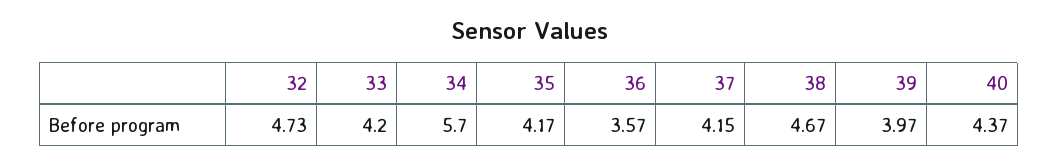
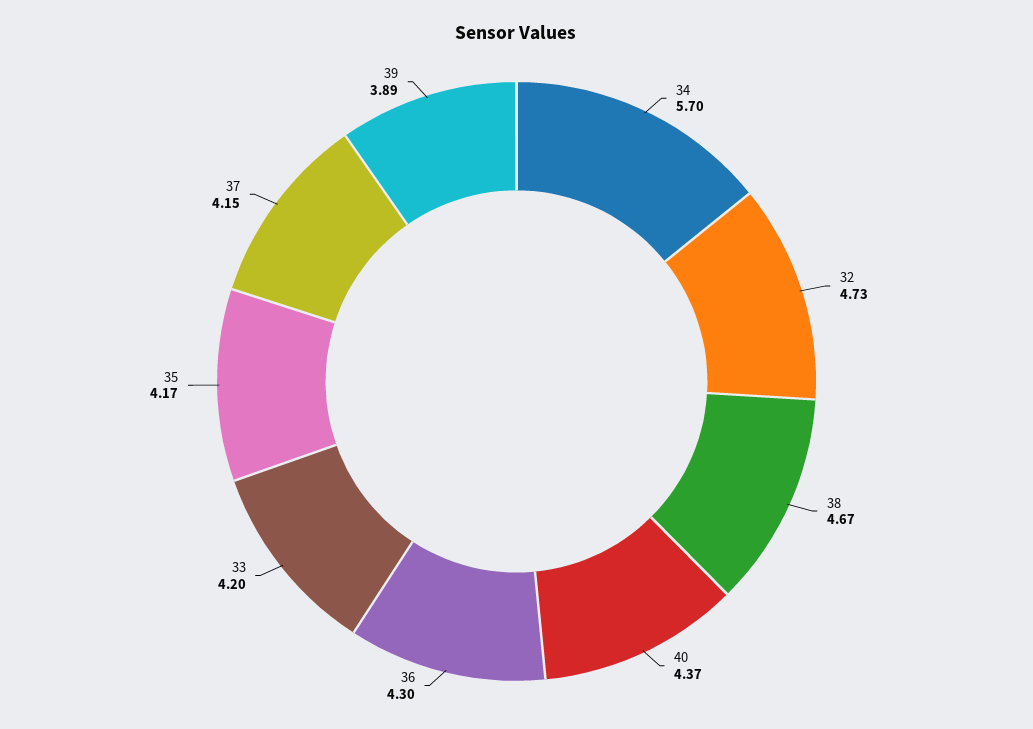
36: 3.57 -> 4.3
39: 3.97 -> 3.89

